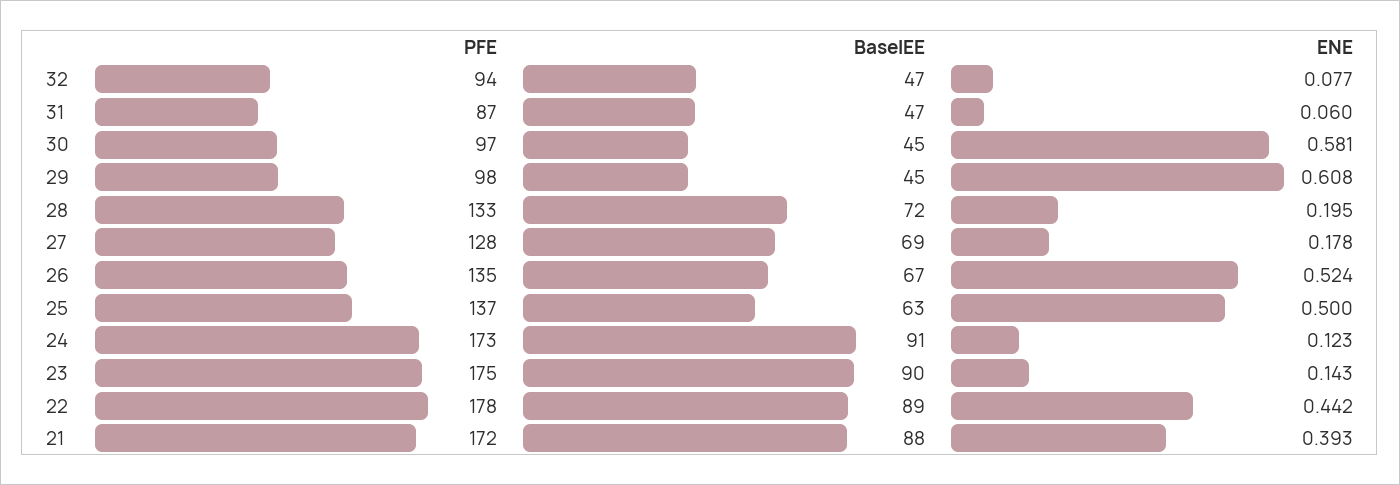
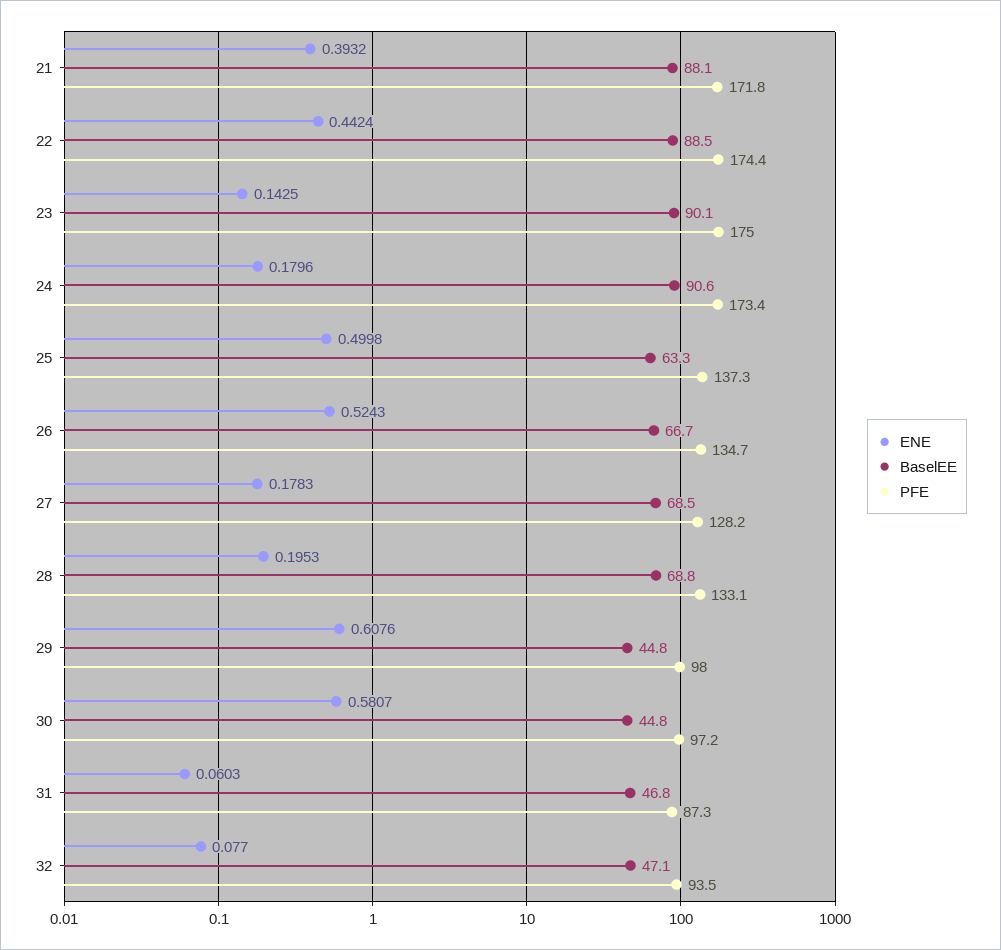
BaselEE, 28: 72 -> 68.8
ENE, 24: 0.123 -> 0.1796
PFE, 22: 178 -> 174.4

